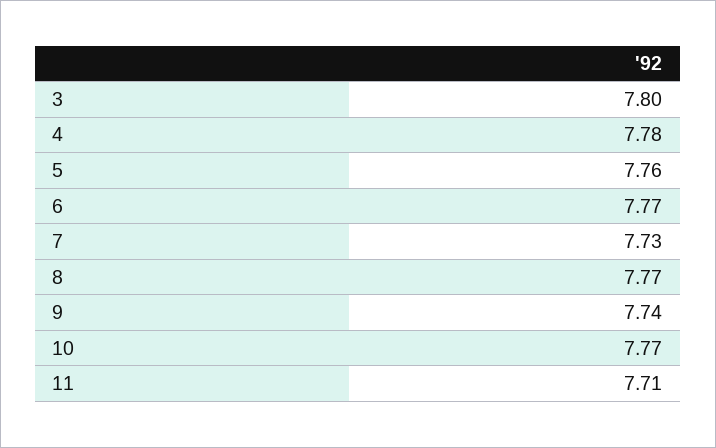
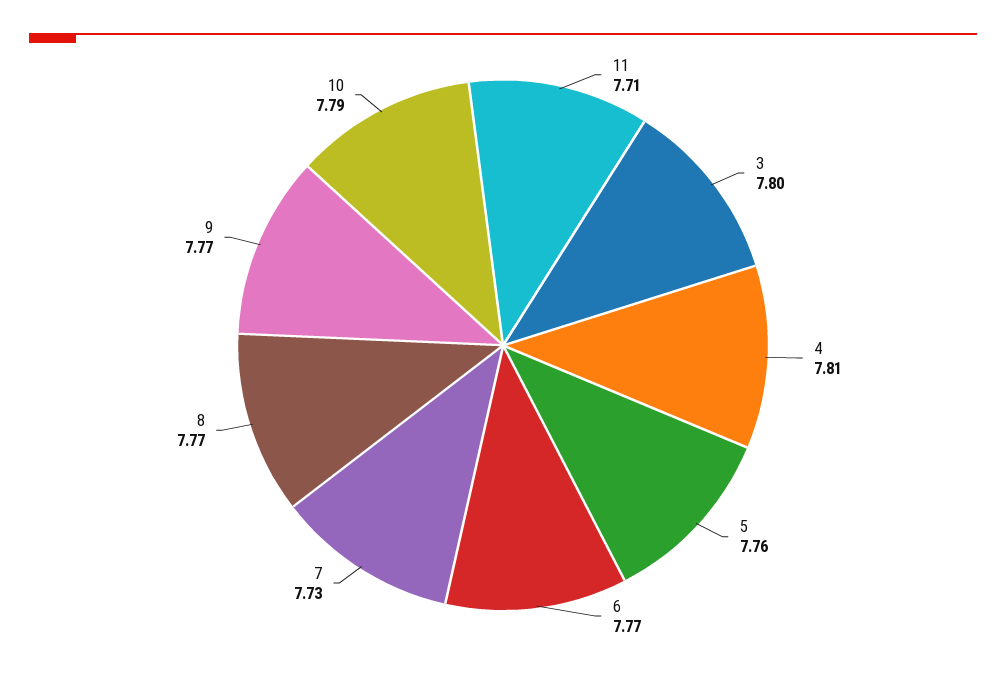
4: 7.78 -> 7.81
9: 7.74 -> 7.77
10: 7.77 -> 7.79

